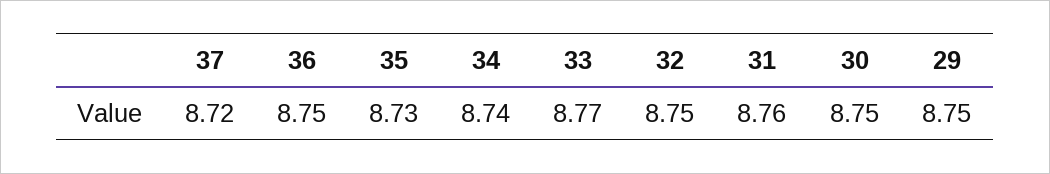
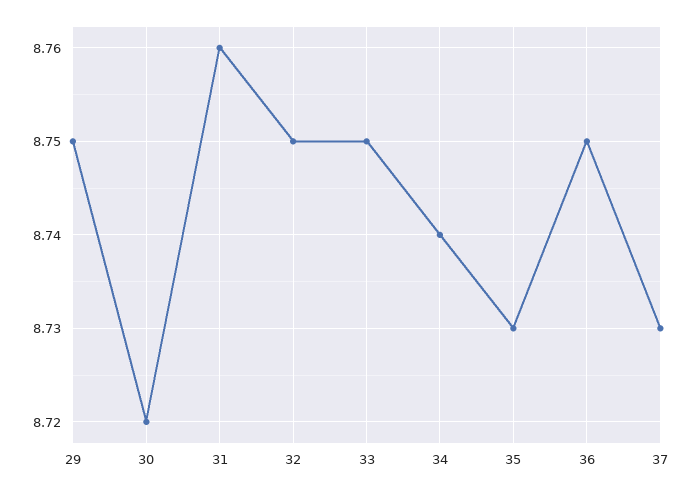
37: 8.72 -> 8.73
33: 8.77 -> 8.75
30: 8.75 -> 8.72

